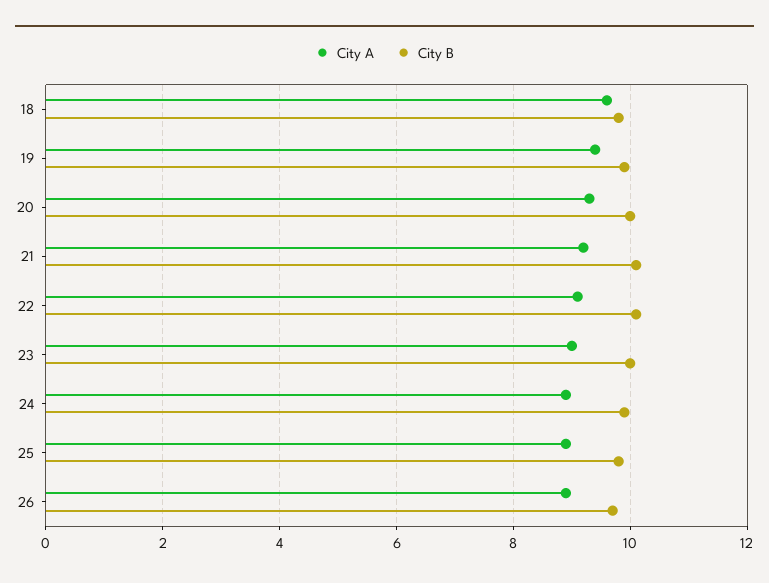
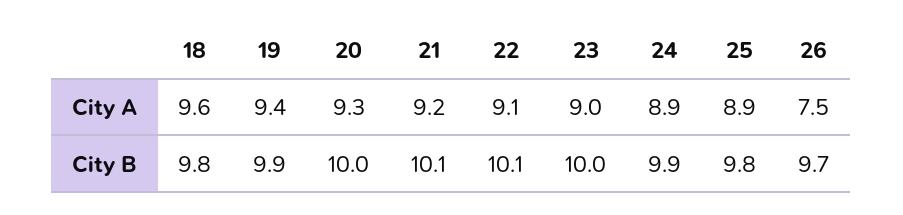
City A, 26: 9 -> 7.5

